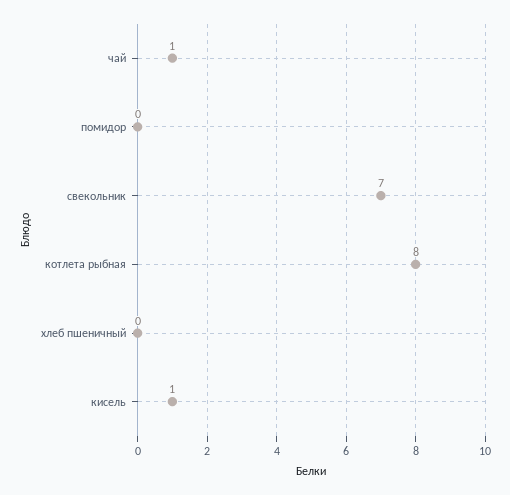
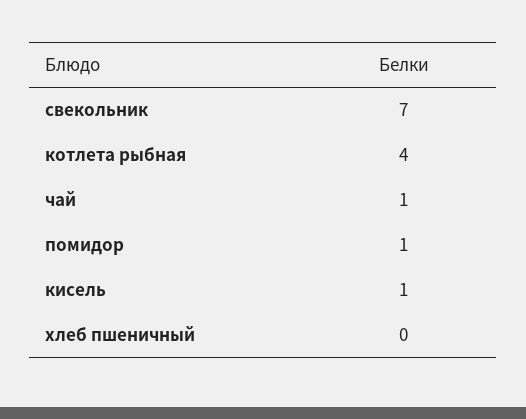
помидор: 0 -> 1
котлета рыбная: 8 -> 4

